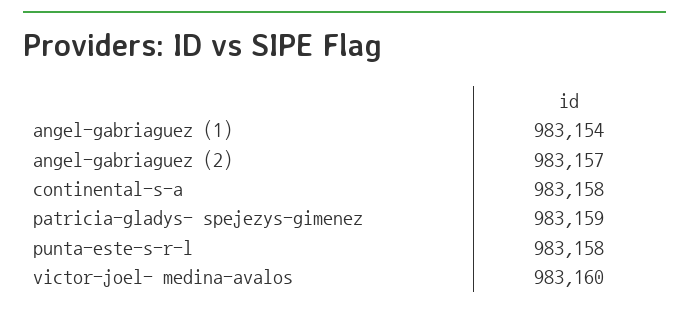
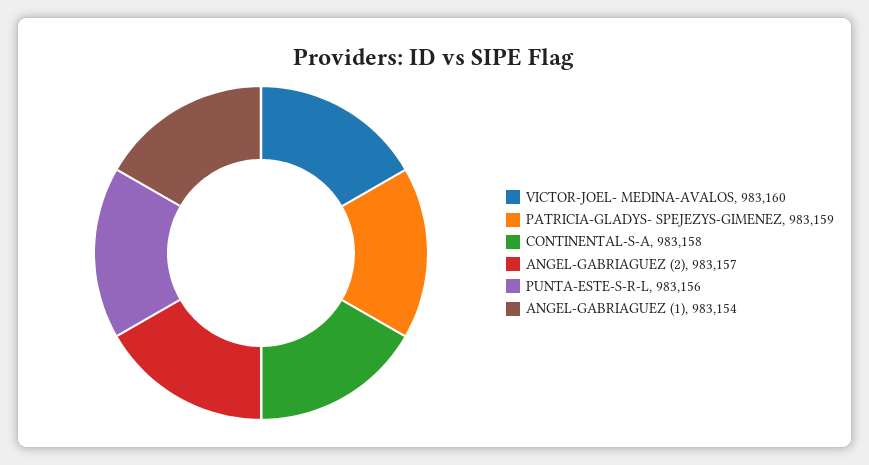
punta-este-s-r-l: 983158 -> 983156

